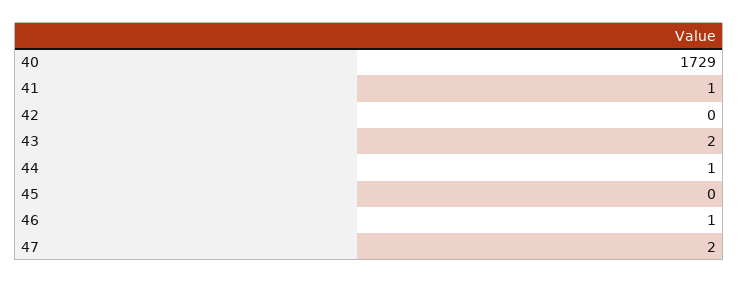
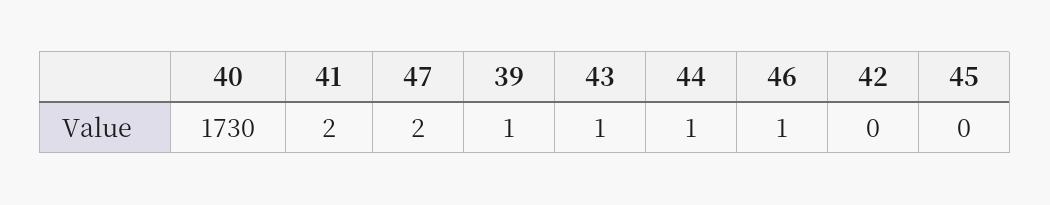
40: 1729 -> 1730
41: 1 -> 2
43: 2 -> 1
39: none -> 1

